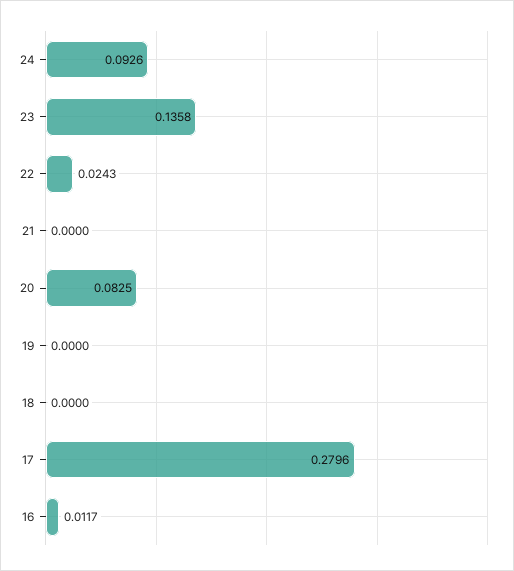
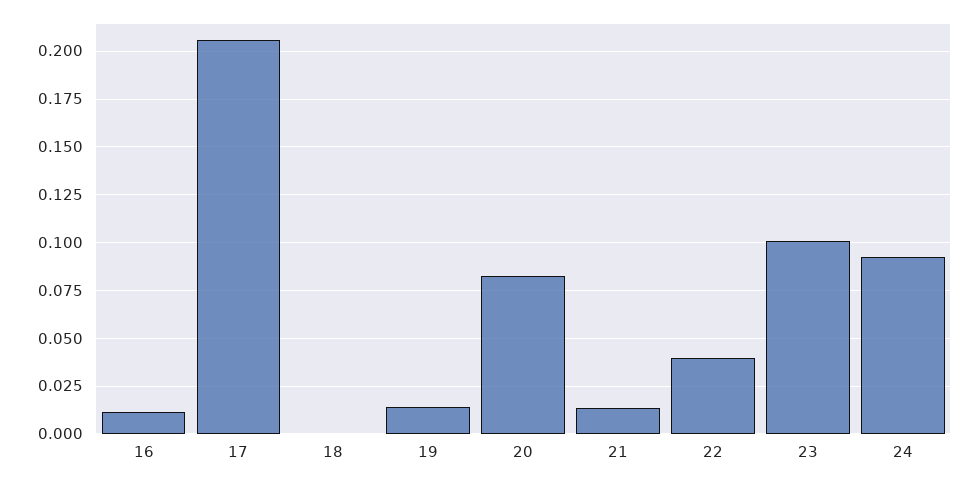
23: 0.1358 -> 0.1
22: 0.0243 -> 0.04
21: 0 -> 0.015
19: 0 -> 0.015
17: 0.2796 -> 0.205

